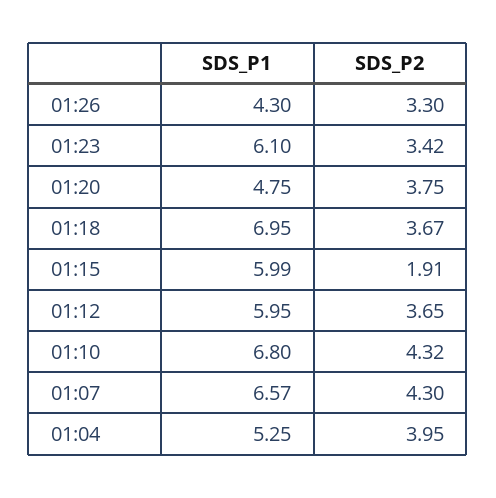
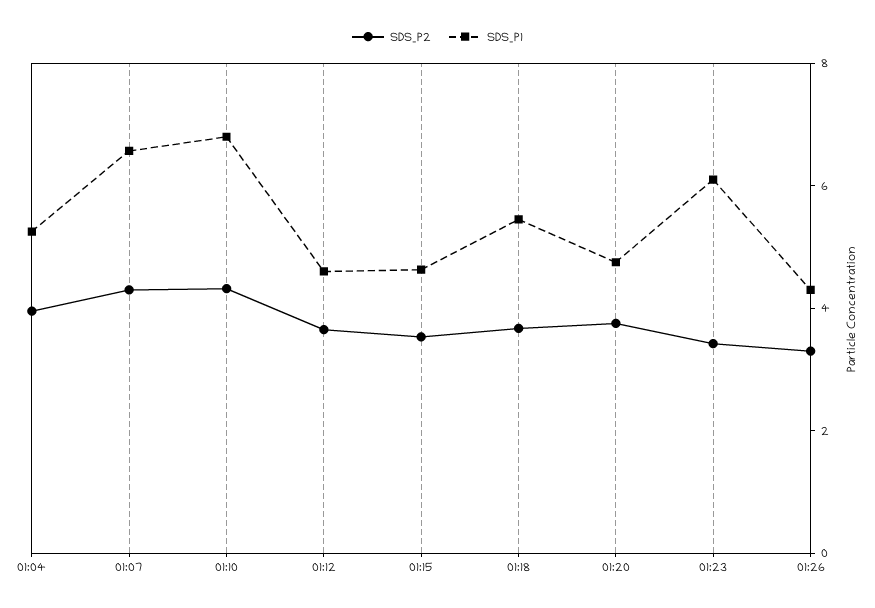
SDS_P1, 01:18: 6.95 -> 5.5
SDS_P1, 01:15: 5.99 -> 4.5
SDS_P2, 01:15: 1.91 -> 3.5
SDS_P1, 01:12: 5.95 -> 4.5

